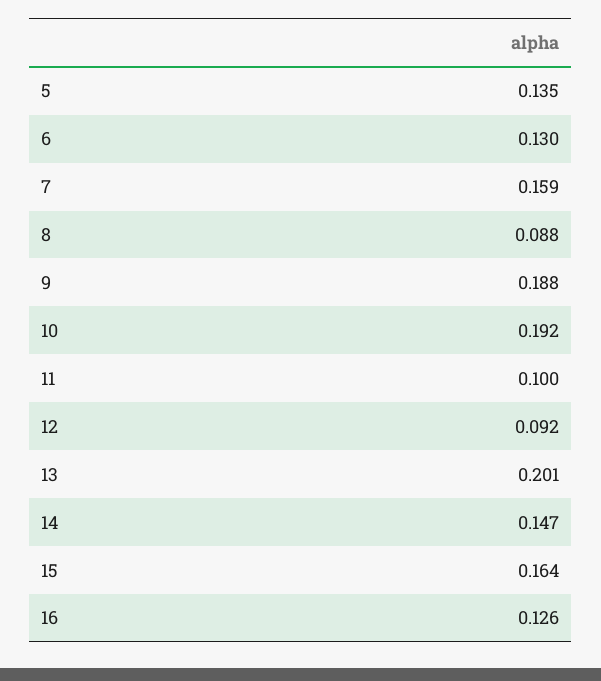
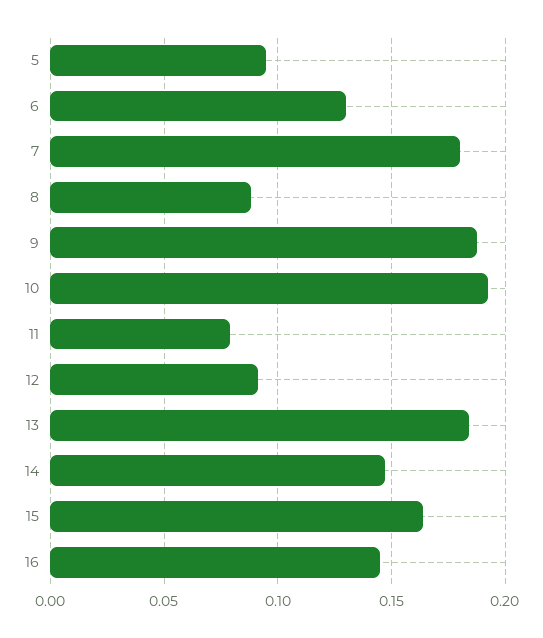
5: 0.135 -> 0.095
7: 0.159 -> 0.18
11: 0.1 -> 0.08
13: 0.201 -> 0.185
16: 0.126 -> 0.145

